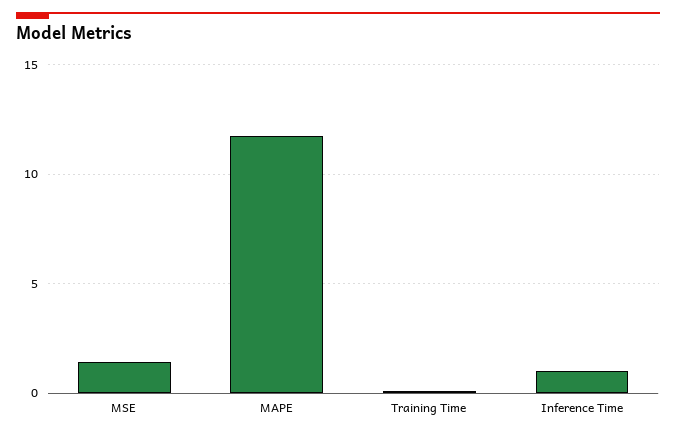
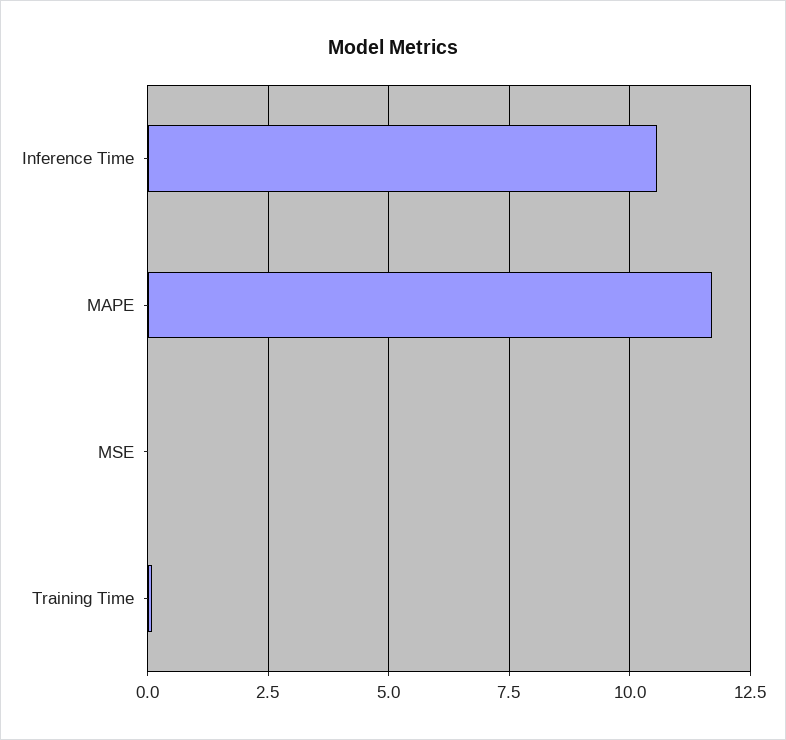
MSE: 1.5 -> 0
Inference Time: 1 -> 10.5

